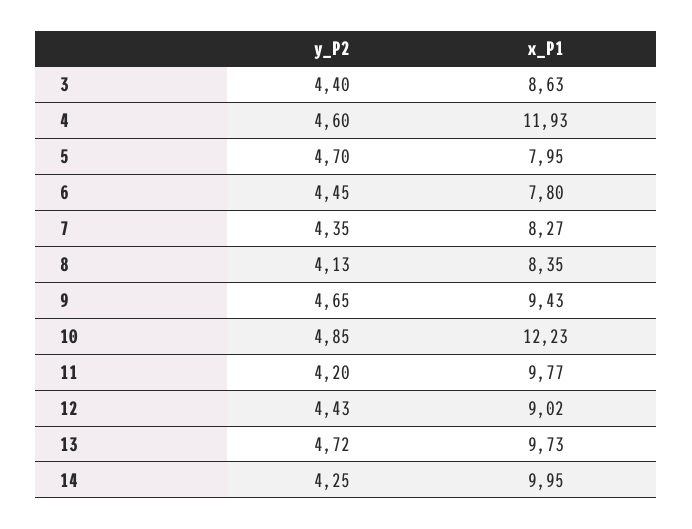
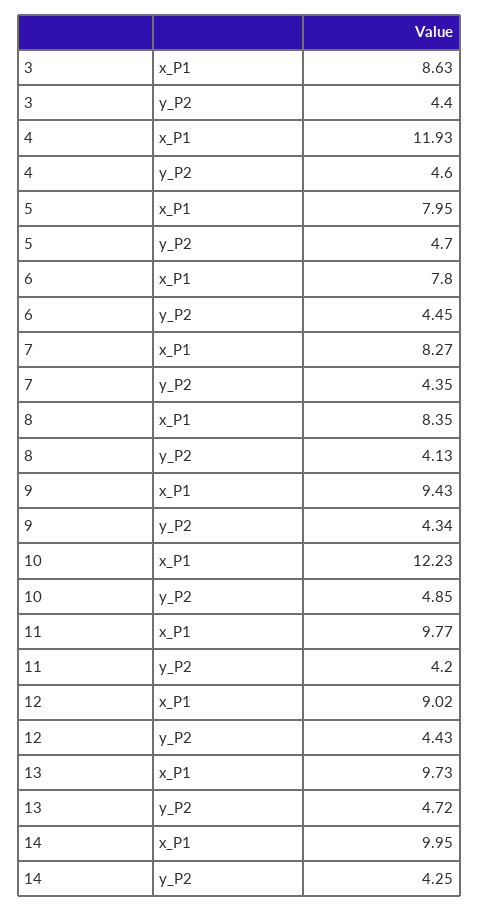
y_P2, 9: 4.65 -> 4.34

